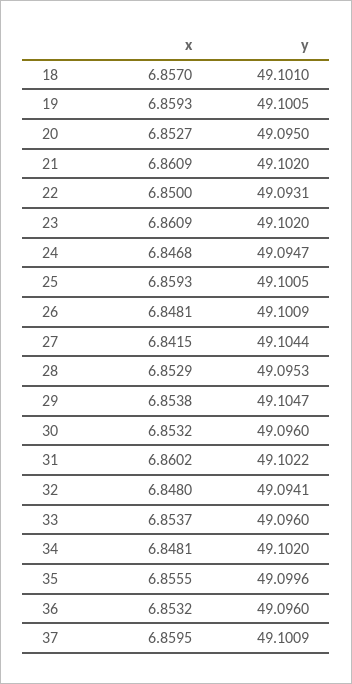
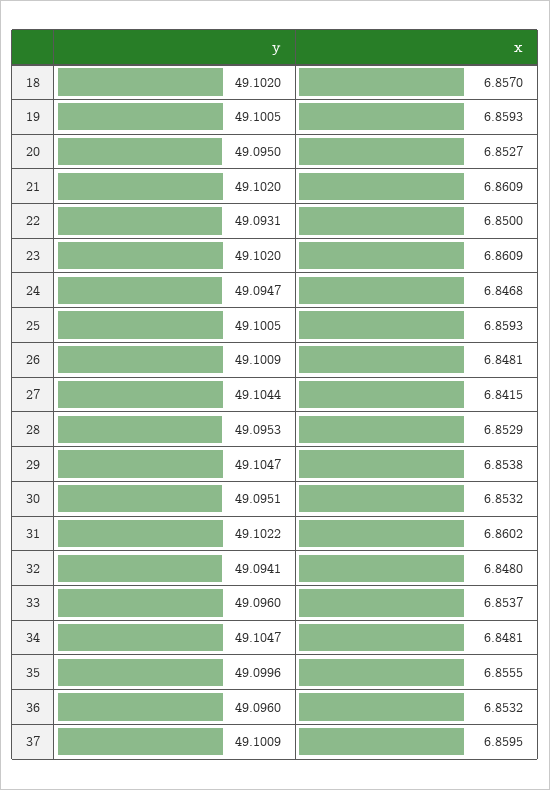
y, 18: 49.101 -> 49.102
y, 30: 49.096 -> 49.0951
y, 34: 49.102 -> 49.1047

